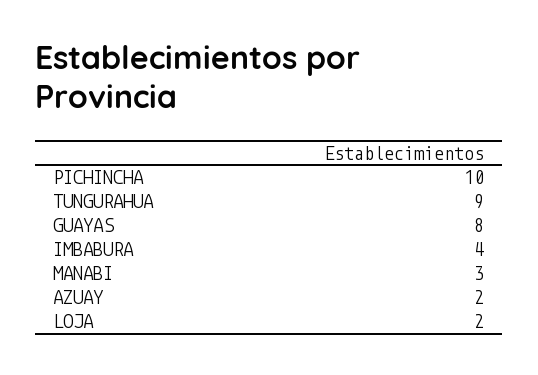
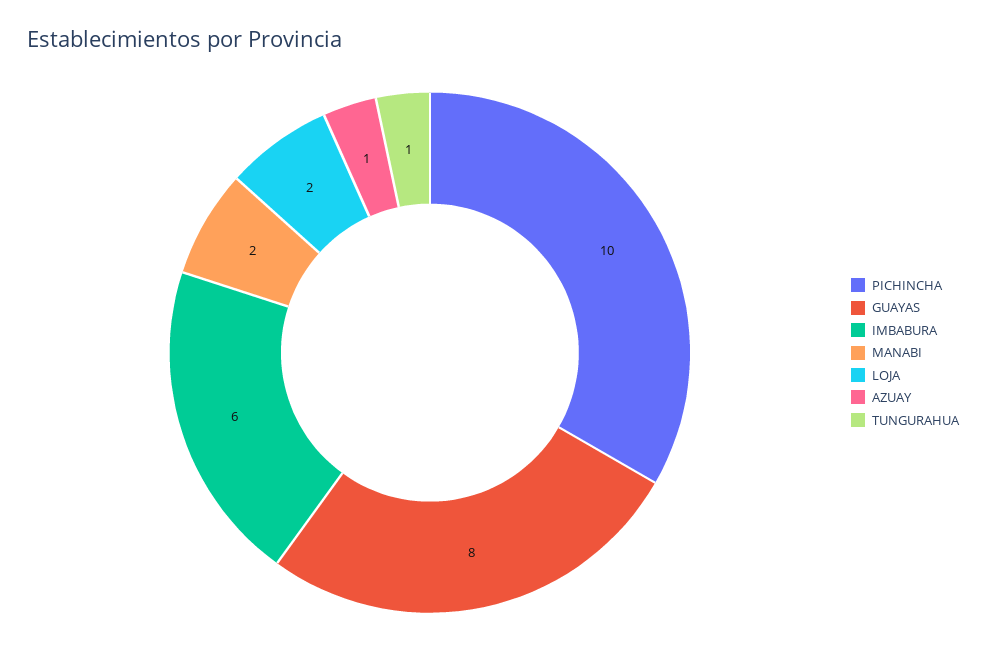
TUNGURAHUA: 9 -> 1
IMBABURA: 4 -> 6
MANABI: 3 -> 2
AZUAY: 2 -> 1

